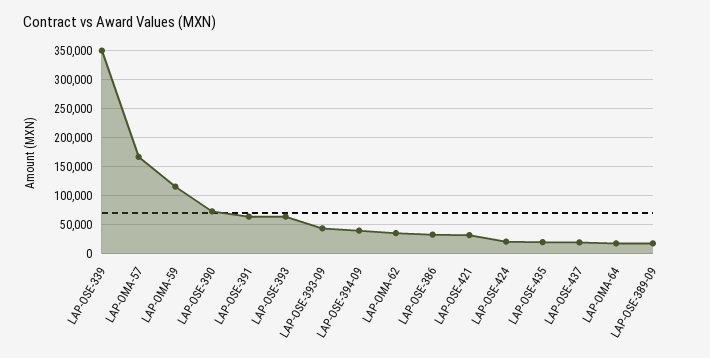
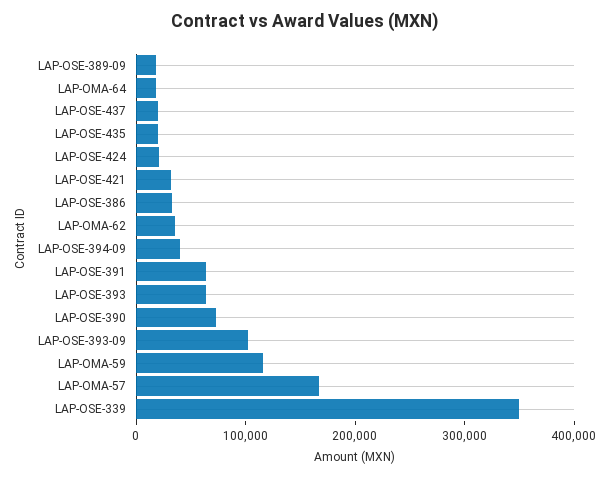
LAP-OSE-393-09: 50000 -> 100000

